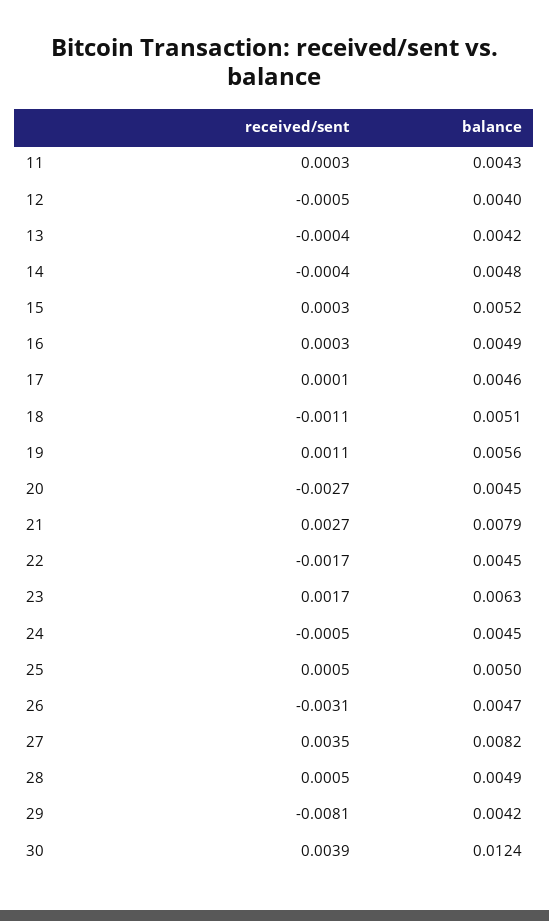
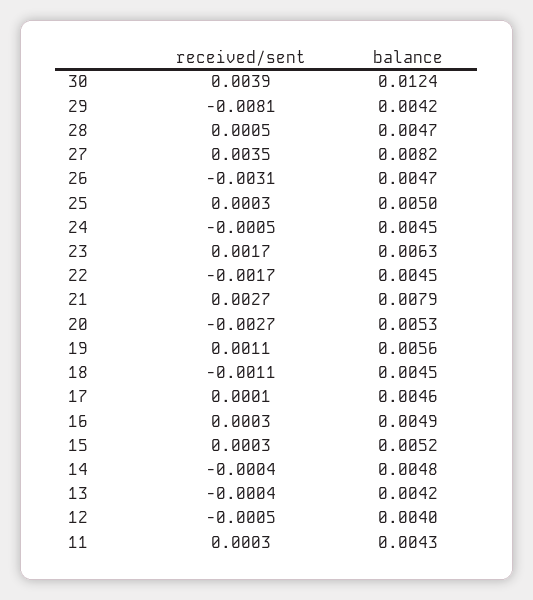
balance, 18: 0.0051 -> 0.0045
balance, 20: 0.0045 -> 0.0053
received/sent, 25: 0.0005 -> 0.0003
balance, 28: 0.0049 -> 0.0047

